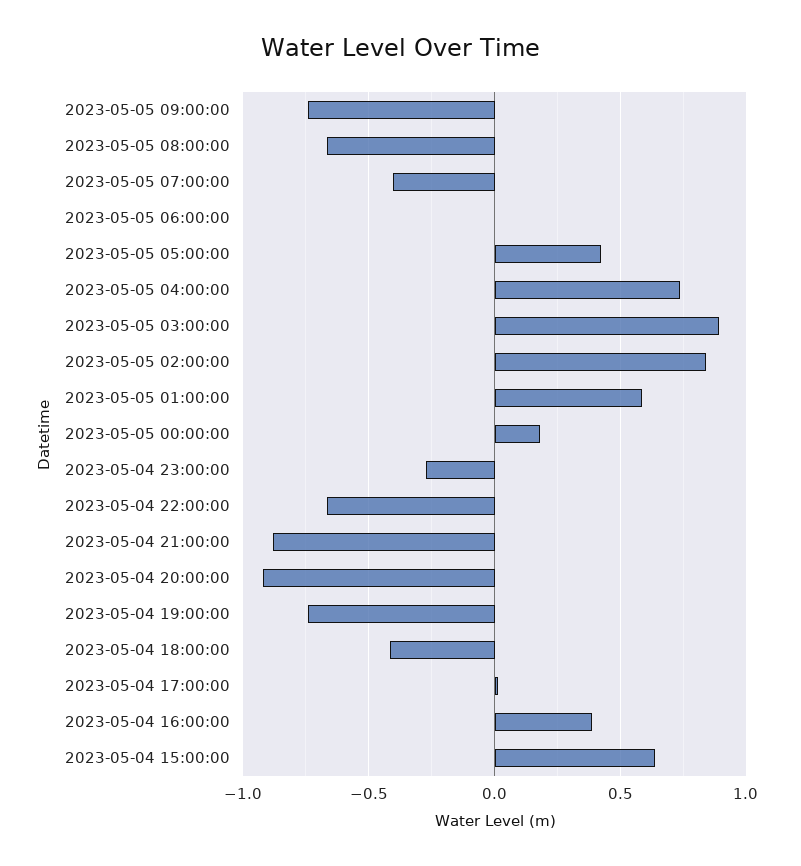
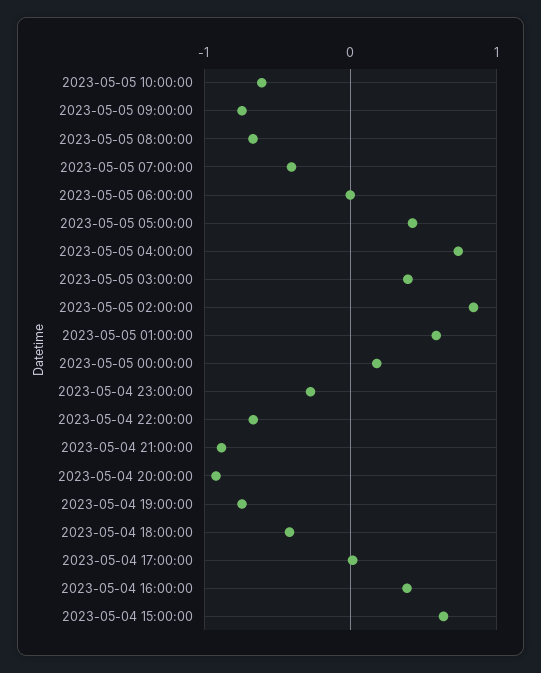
2023-05-05 03:00:00: 0.9 -> 0.4
2023-05-05 10:00:00: none -> -0.6

